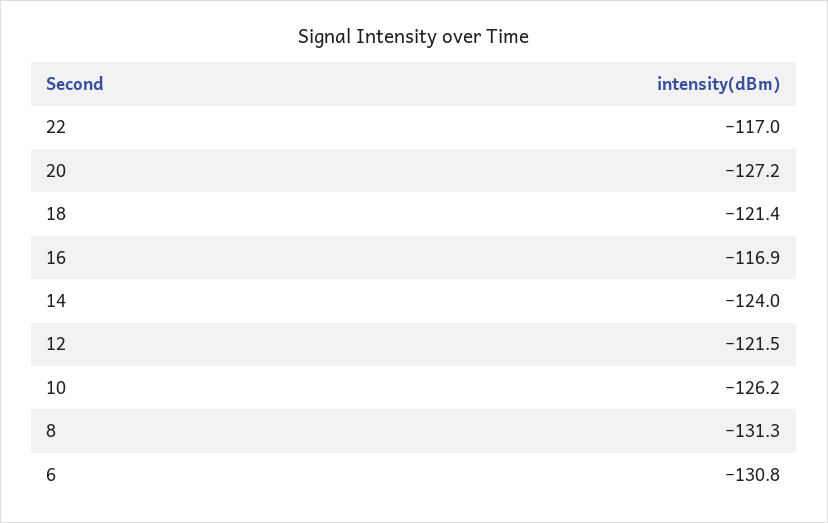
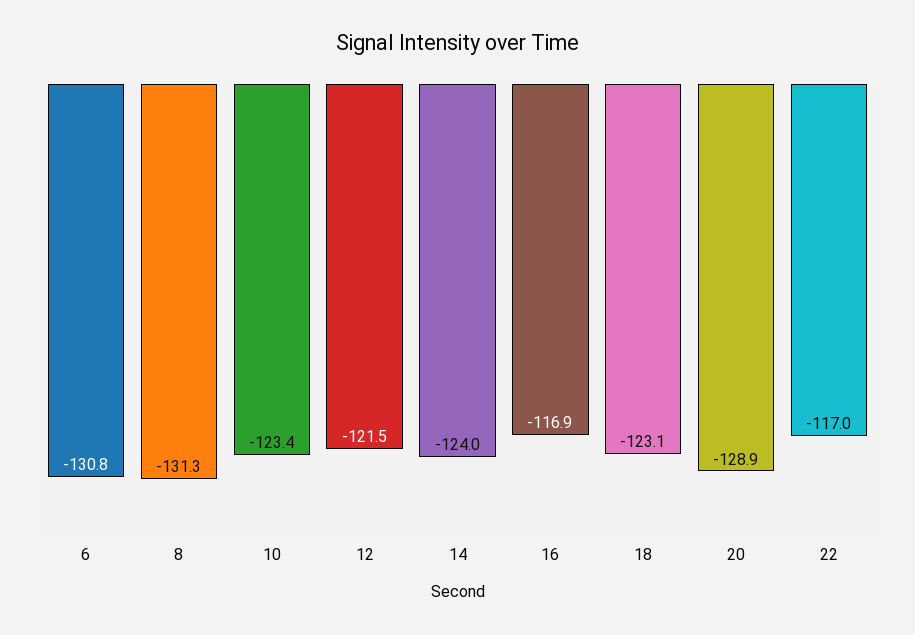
20: -127.2 -> -128.9
18: -121.4 -> -123.1
10: -126.2 -> -123.4

